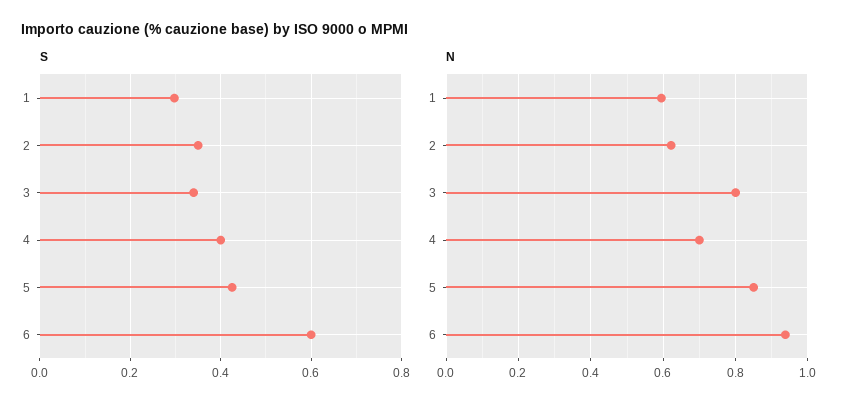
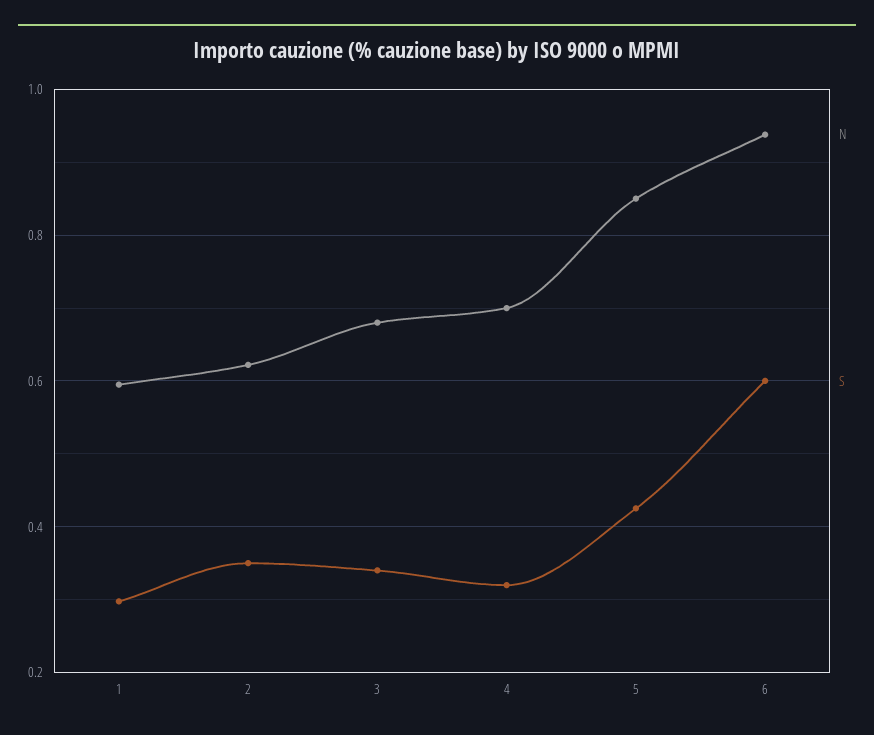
S, 4: 0.4 -> 0.32
N, 3: 0.8 -> 0.68

